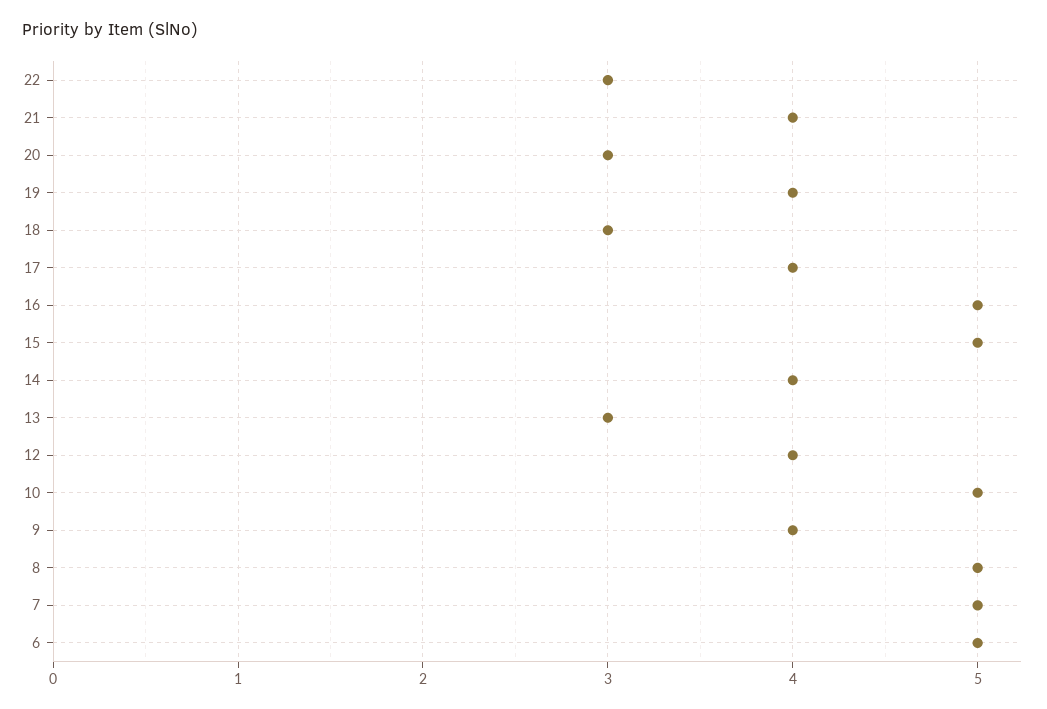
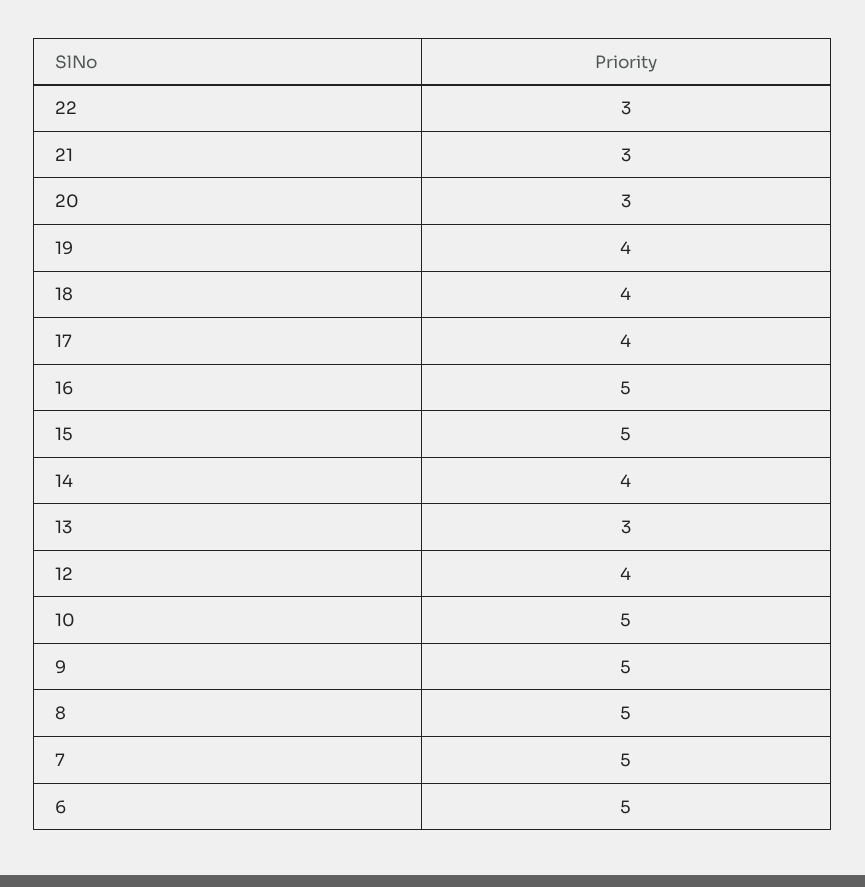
21: 4 -> 3
18: 3 -> 4
9: 4 -> 5

